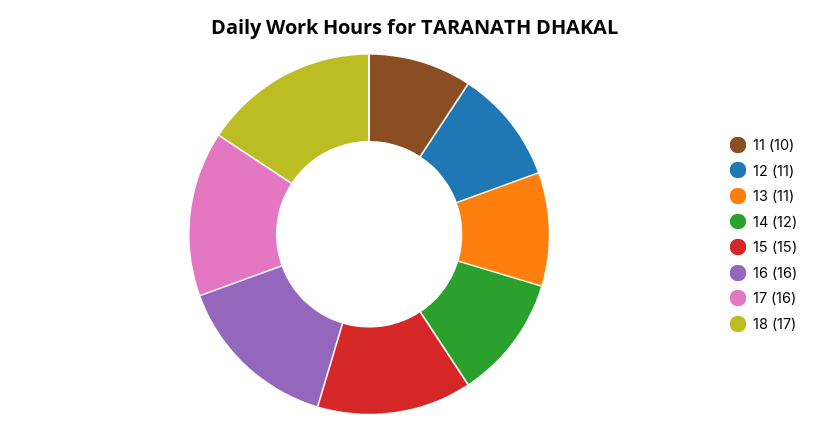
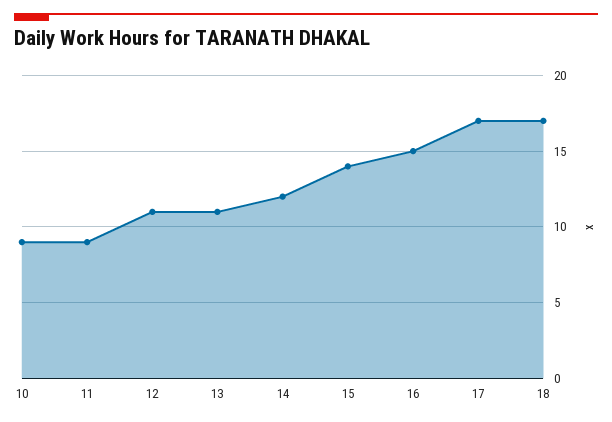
11: 10 -> 9
15: 15 -> 14
16: 16 -> 15
17: 16 -> 17
10: none -> 9

